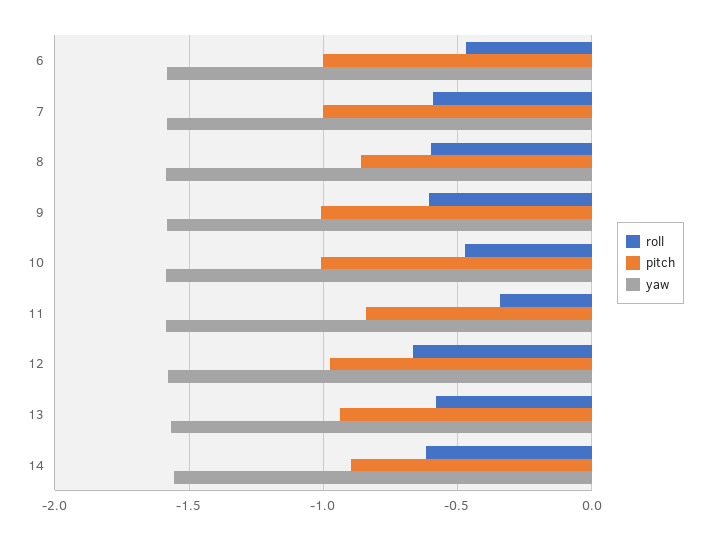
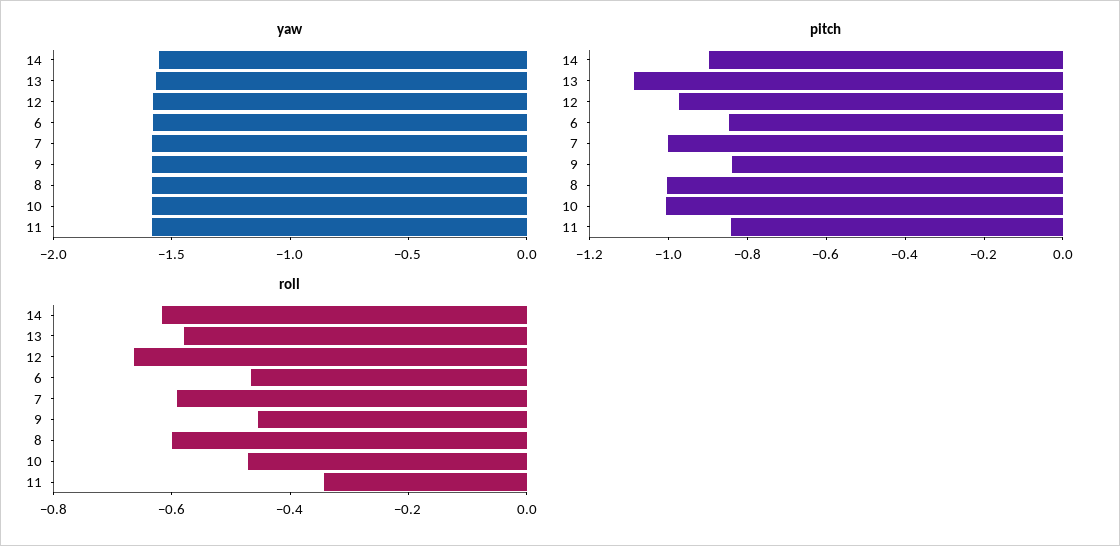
pitch, 6: -1 -> -0.85
pitch, 8: -0.85 -> -1
roll, 9: -0.6 -> -0.45
pitch, 9: -1 -> -0.85
pitch, 13: -0.95 -> -1.1

